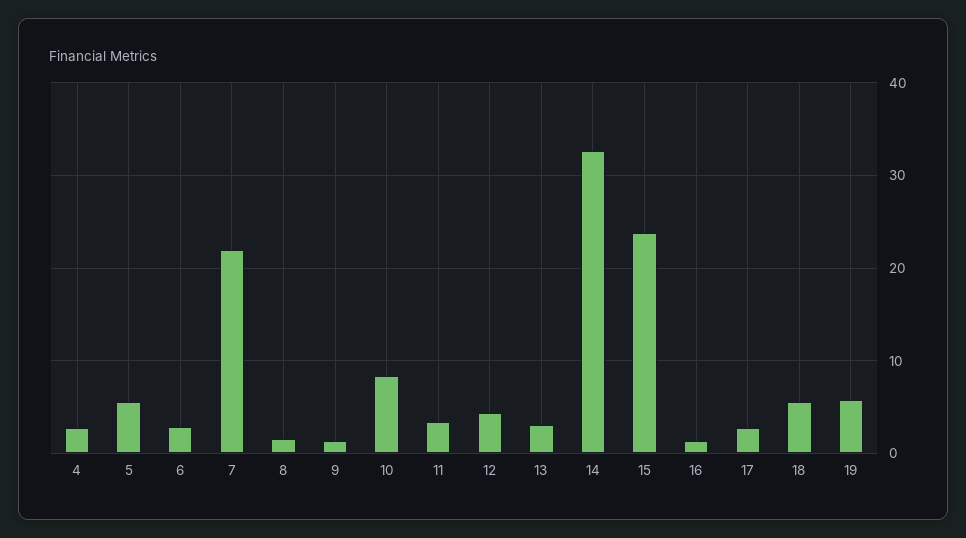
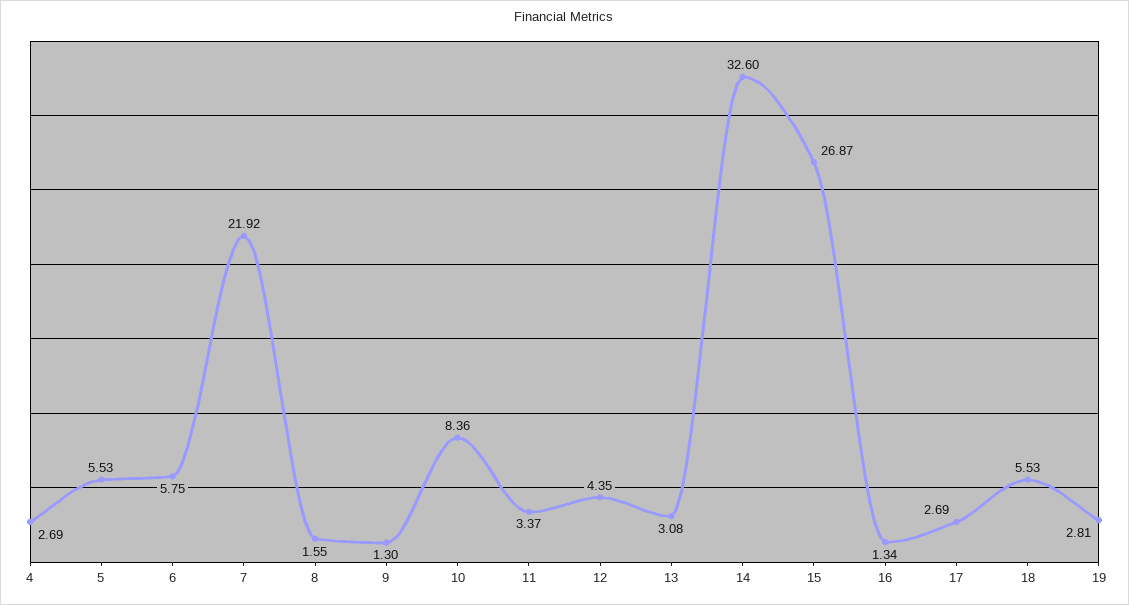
6: 3 -> 5.75
15: 24 -> 26.87
19: 6 -> 2.81

